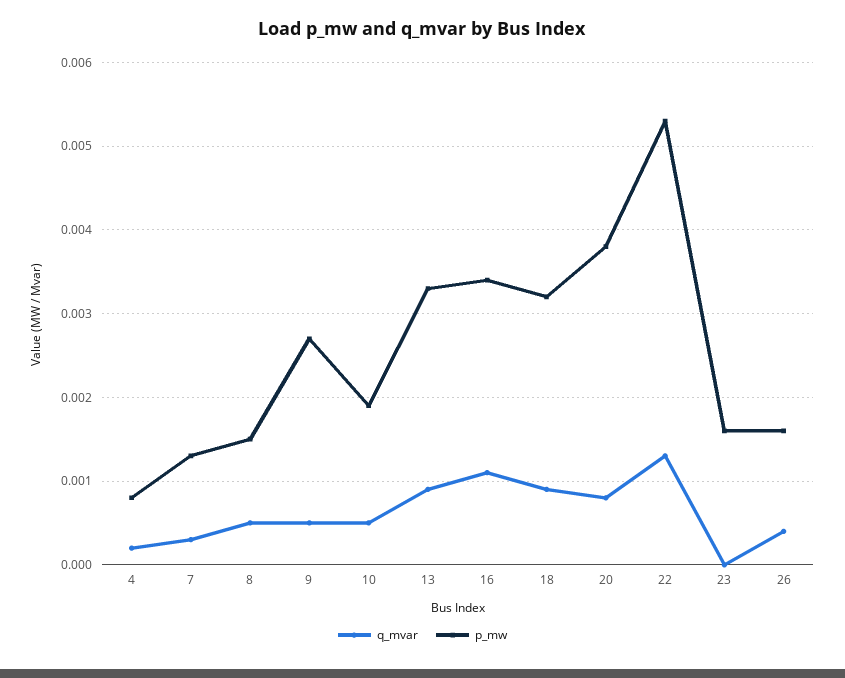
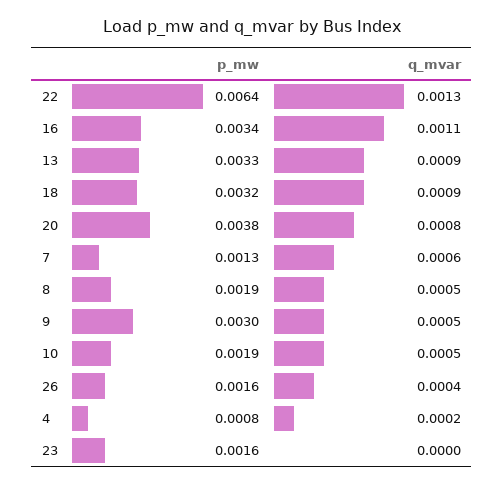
q_mvar, 7: 0.0003 -> 0.0006
p_mw, 8: 0.0015 -> 0.0019
p_mw, 9: 0.0027 -> 0.003
p_mw, 22: 0.0053 -> 0.0064

